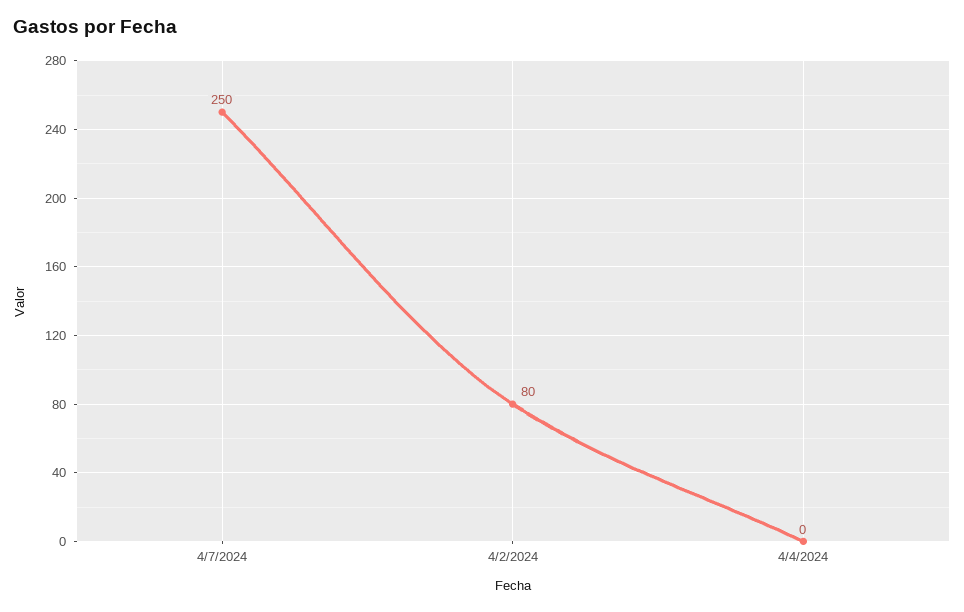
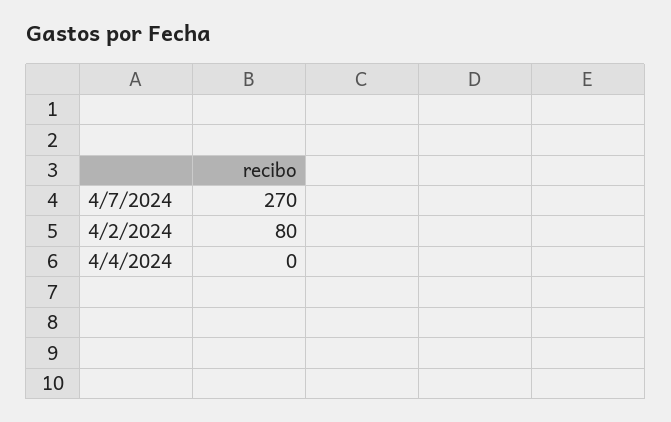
4/7/2024: 250 -> 270

